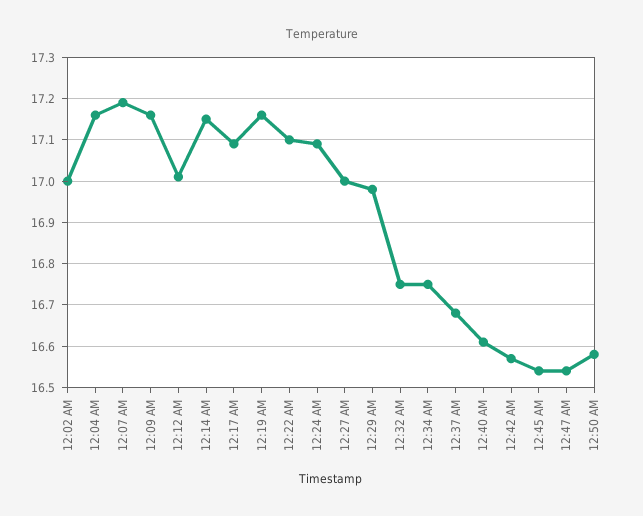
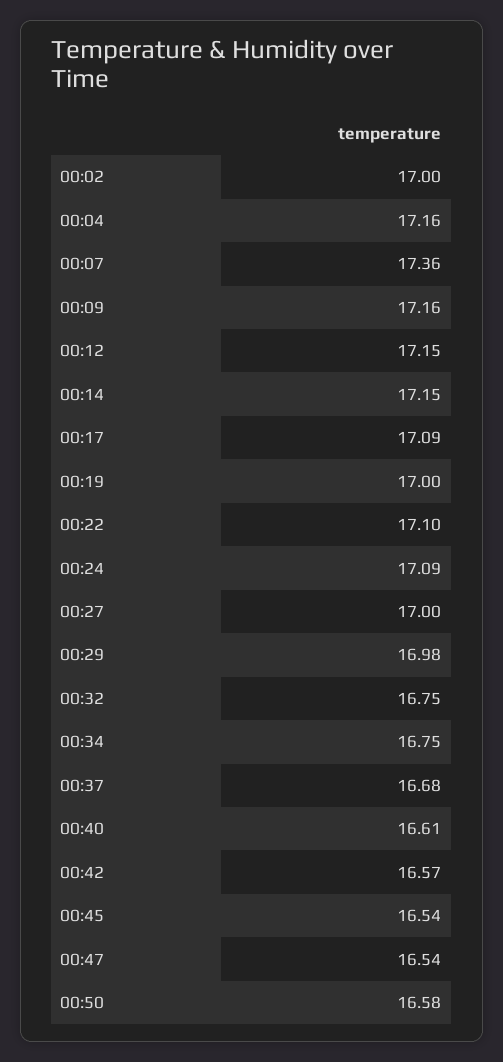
12:07 AM: 17.2 -> 17.36
12:12 AM: 17 -> 17.15
12:19 AM: 17.15 -> 17

